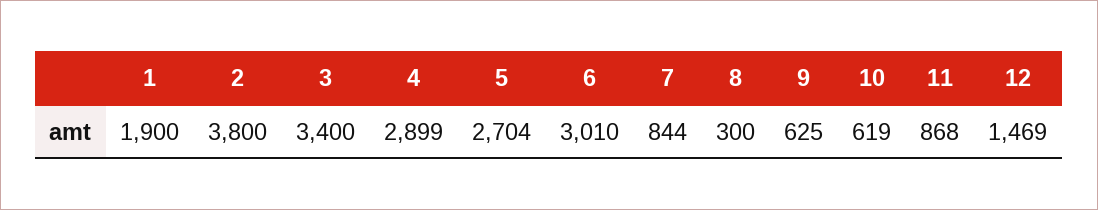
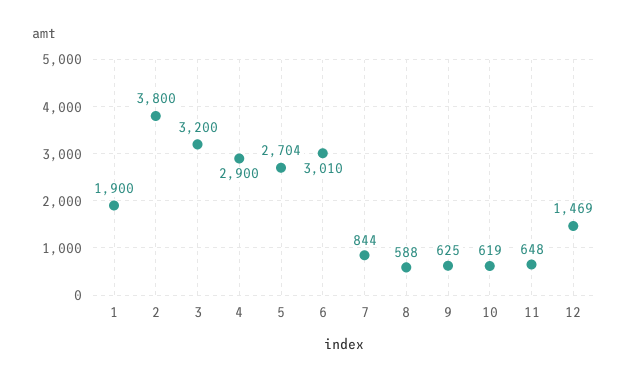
3: 3400 -> 3200
4: 2899 -> 2900
8: 300 -> 588
11: 868 -> 648

